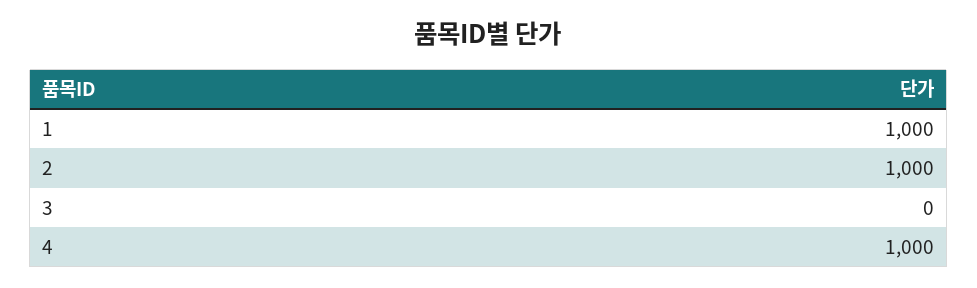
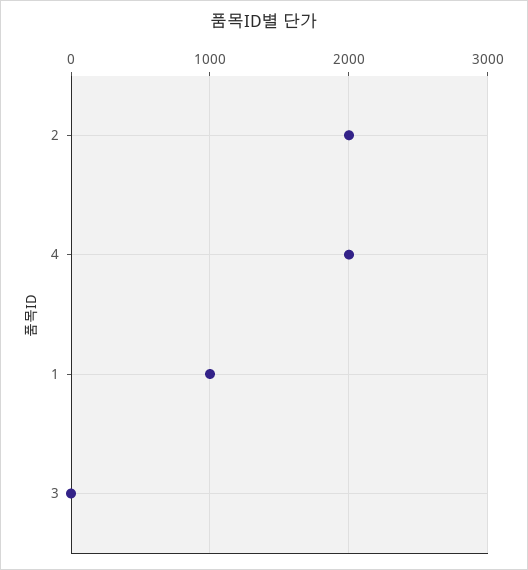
2: 1000 -> 2000
4: 1000 -> 2000

